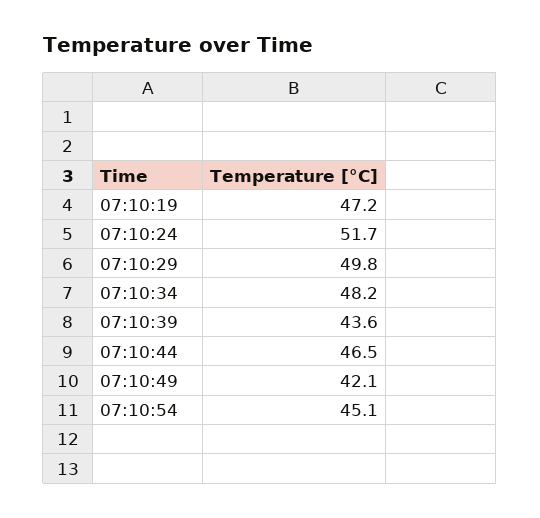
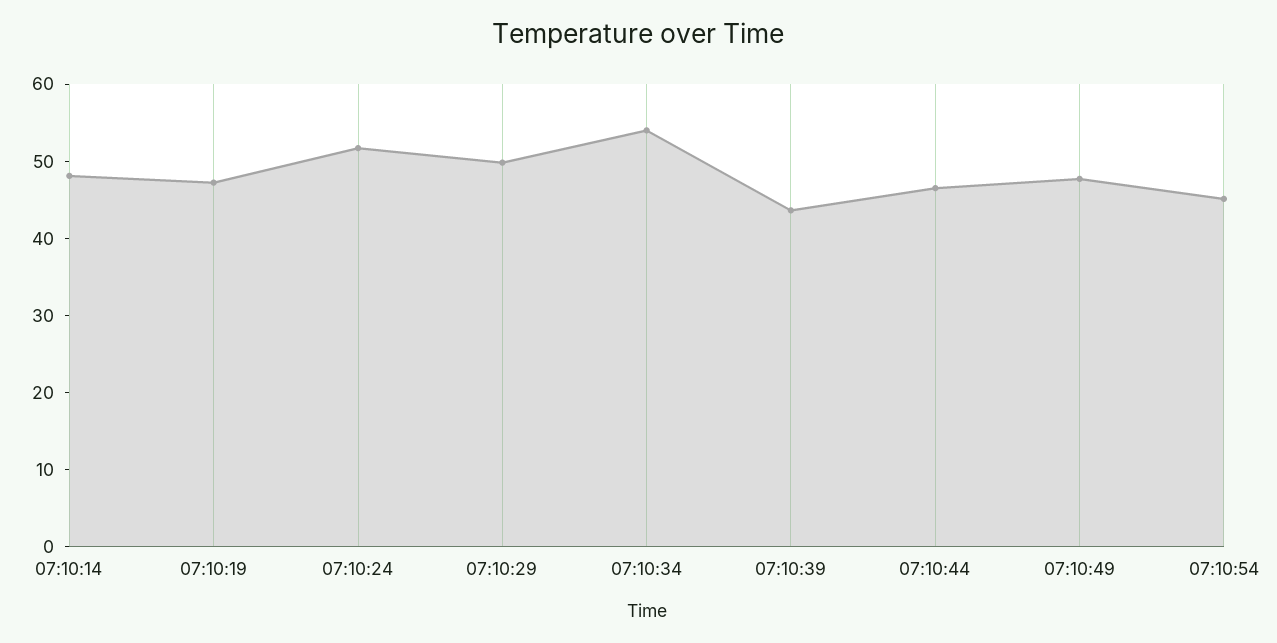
07:10:34: 48.2 -> 54
07:10:49: 42.1 -> 48
07:10:14: none -> 48

